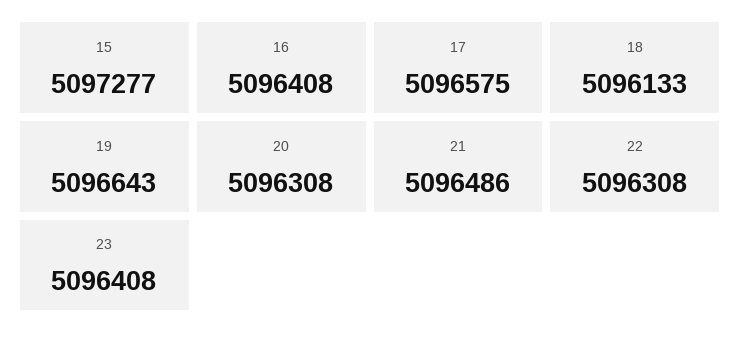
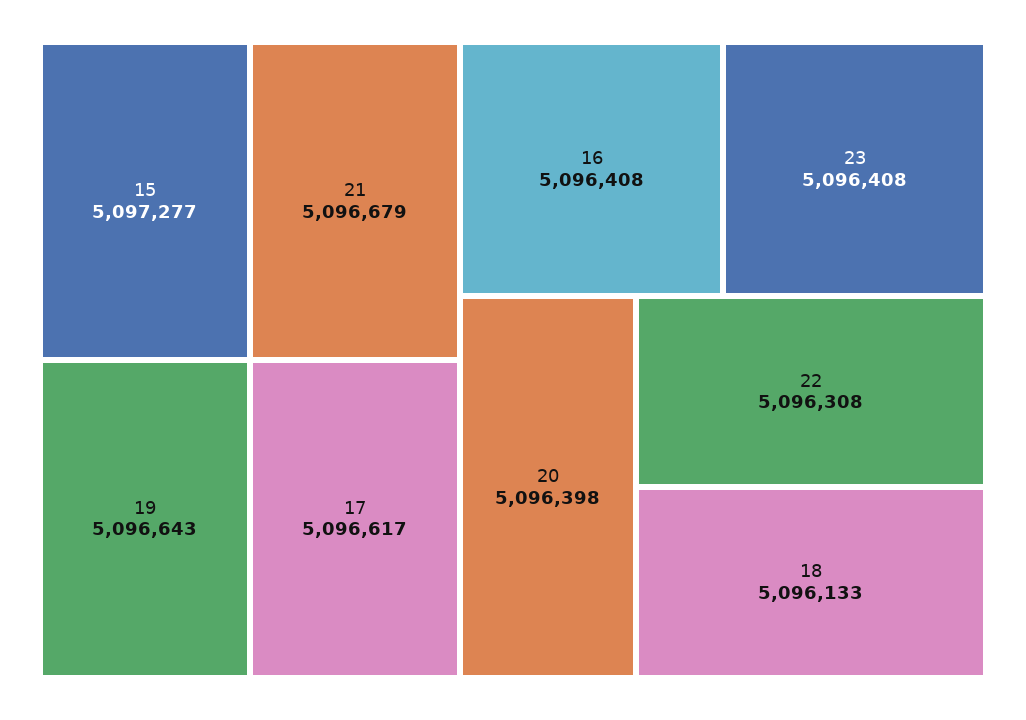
17: 5096575 -> 5096617
20: 5096308 -> 5096398
21: 5096486 -> 5096679

